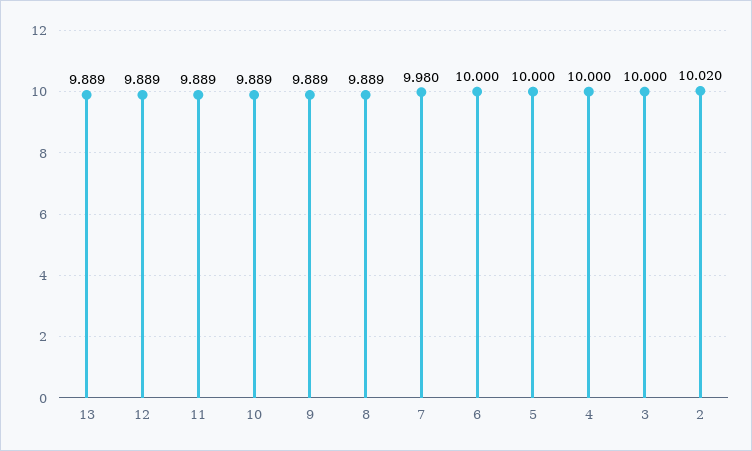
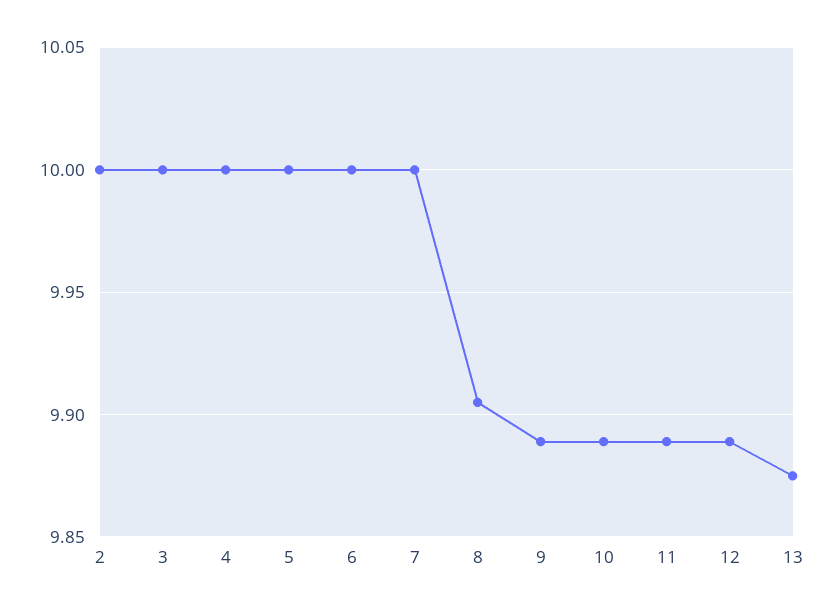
13: 9.889 -> 9.875
8: 9.889 -> 9.905
7: 9.98 -> 10
2: 10.02 -> 10

